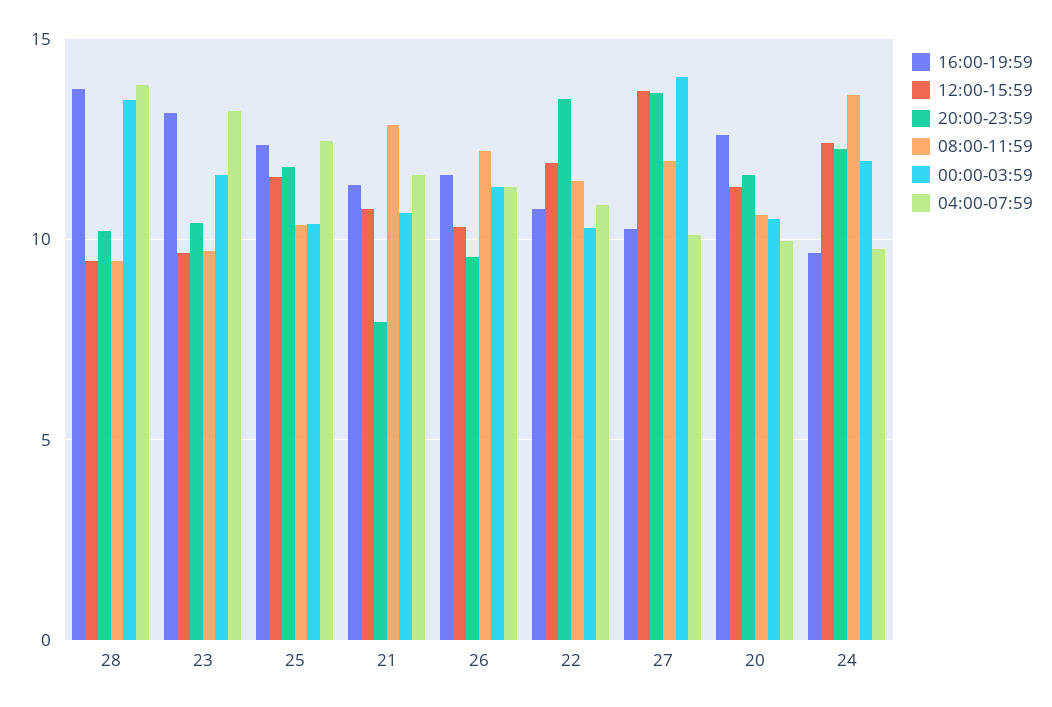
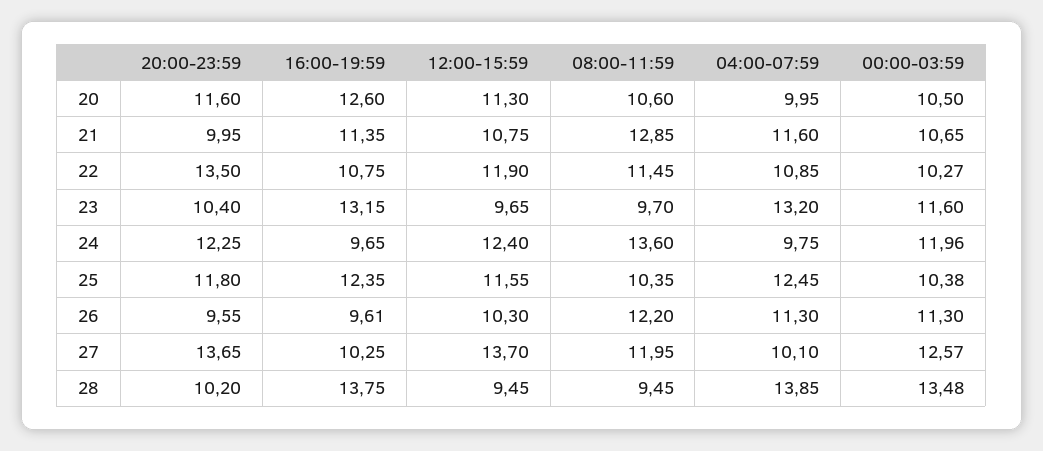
20:00-23:59, 21: 8 -> 9.95
16:00-19:59, 26: 11.5 -> 9.61
00:00-03:59, 27: 14 -> 12.57

